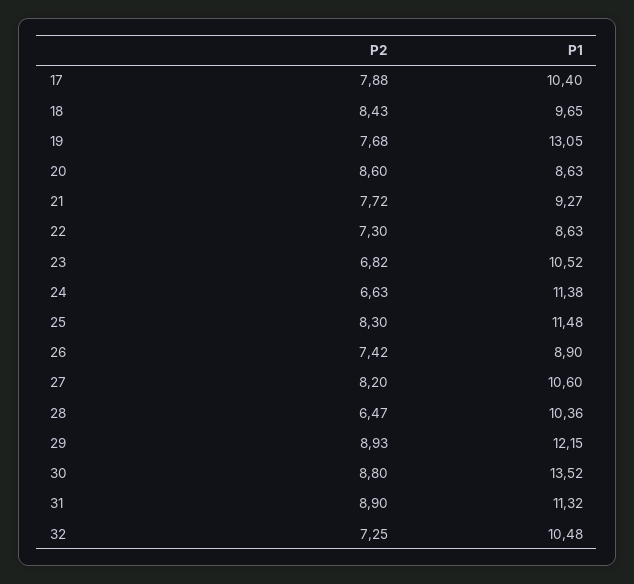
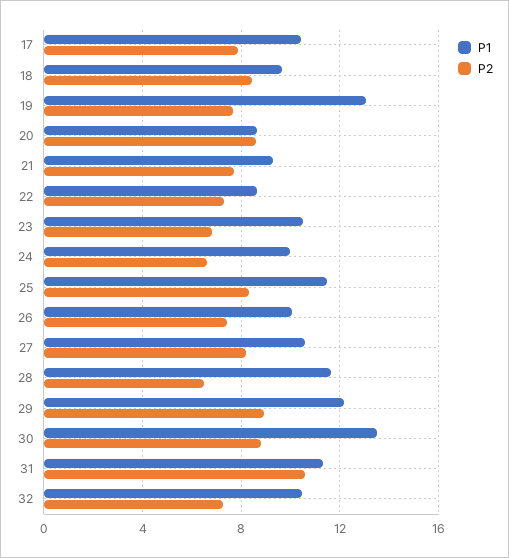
P1, 24: 11.38 -> 10
P1, 26: 8.9 -> 10
P1, 28: 10.36 -> 11.5
P2, 31: 8.9 -> 10.5

